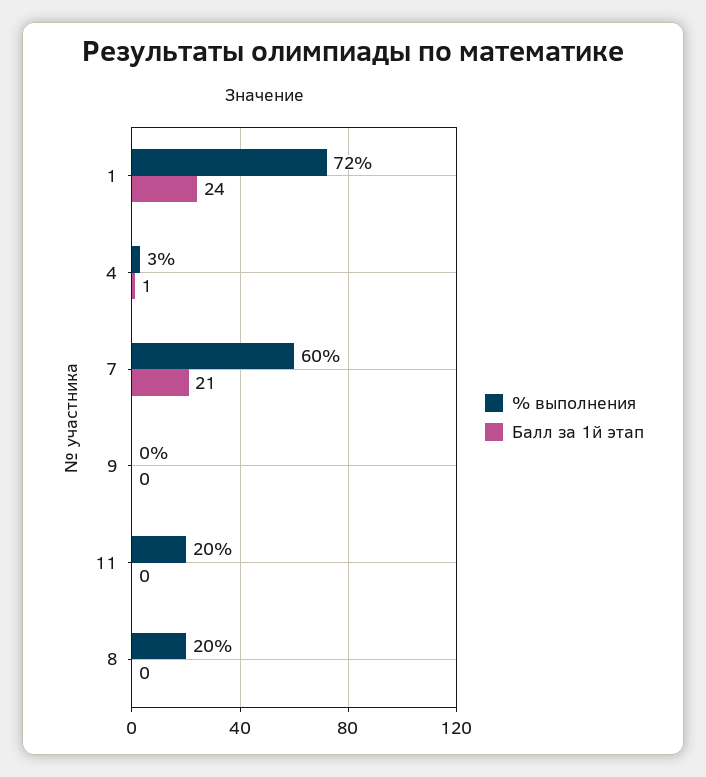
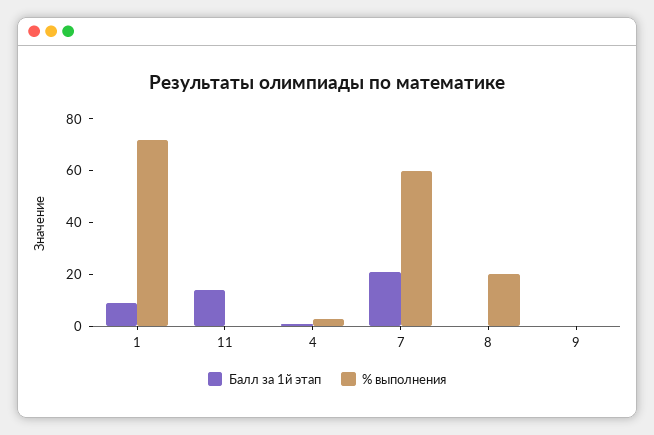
Балл за 1й этап, 1: 24 -> 10
% выполнения, 11: 20 -> 0
Балл за 1й этап, 11: 0 -> 15

